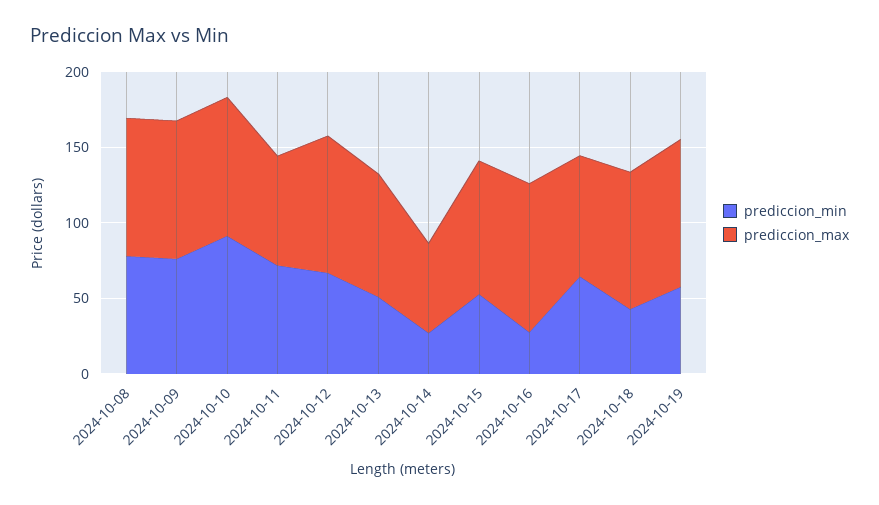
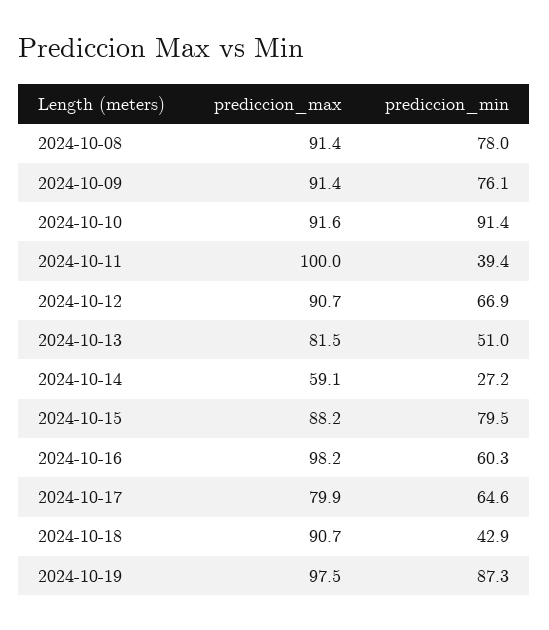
prediccion_min, 2024-10-11: 70 -> 39.4
prediccion_max, 2024-10-11: 70 -> 100
prediccion_min, 2024-10-15: 50 -> 79.5
prediccion_min, 2024-10-16: 30 -> 60.3
prediccion_min, 2024-10-19: 60 -> 87.3

